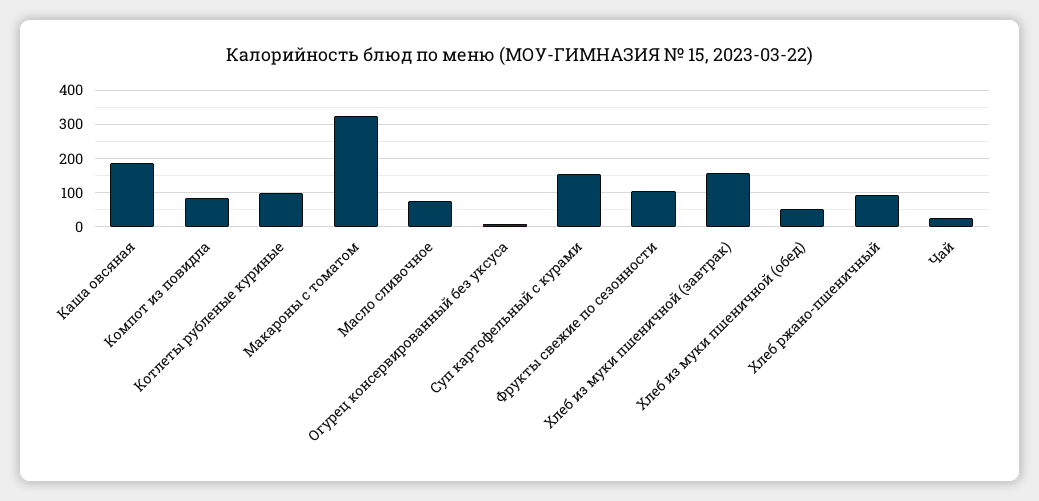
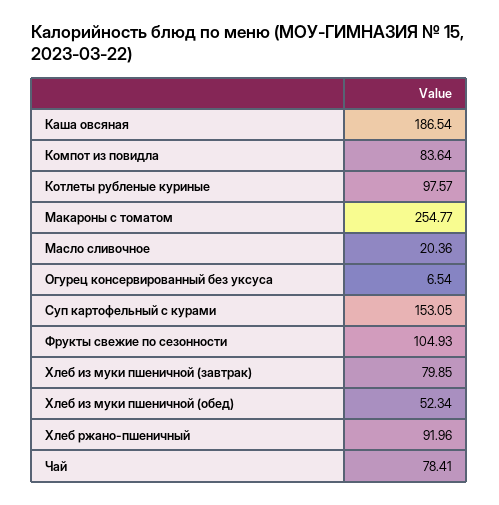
Макароны с томатом: 320 -> 254.77
Масло сливочное: 80 -> 20.36
Хлеб из муки пшеничной (завтрак): 160 -> 79.85
Чай: 20 -> 78.41

